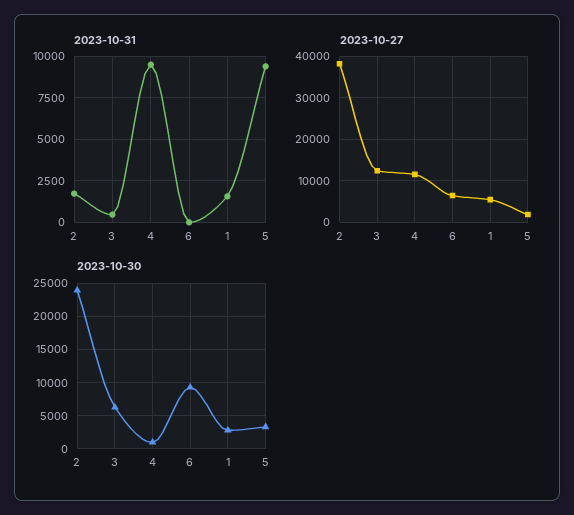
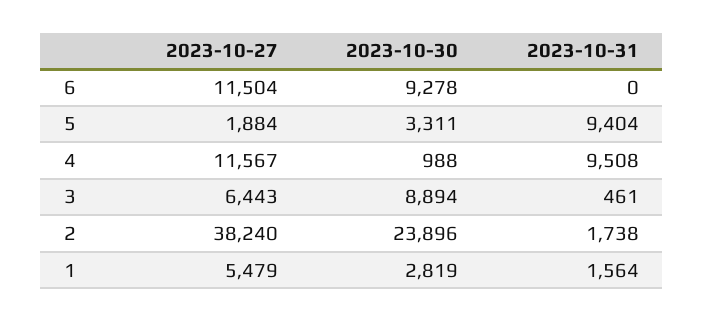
2023-10-27, 3: 12000 -> 6443
2023-10-27, 6: 6000 -> 11504
2023-10-30, 3: 6000 -> 8894

